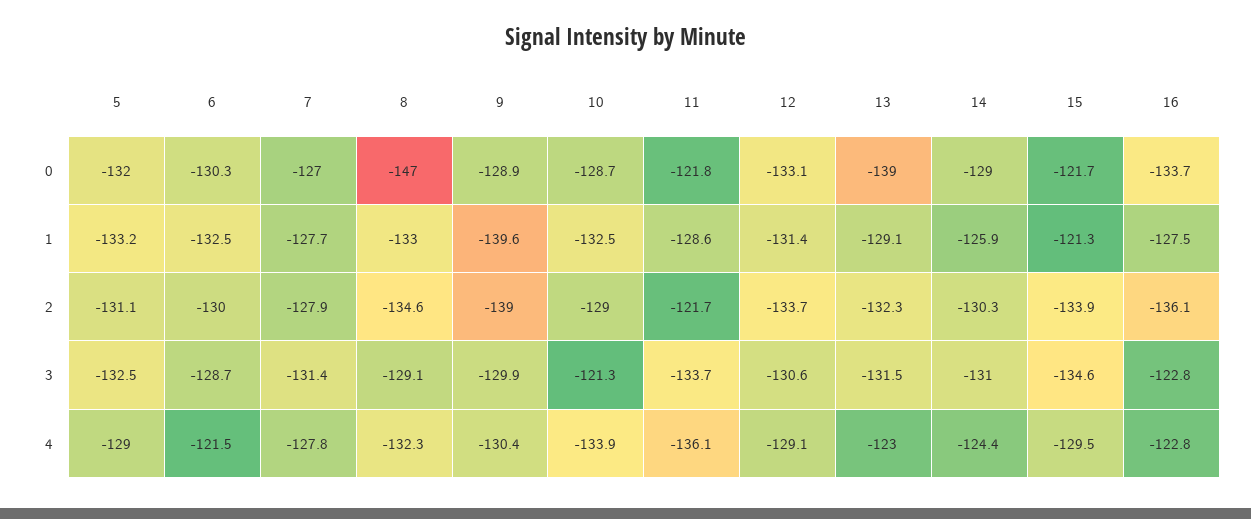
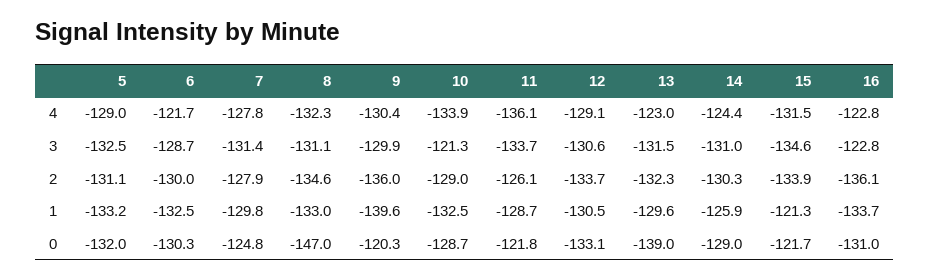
7, 0: -127 -> -124.8
9, 0: -128.9 -> -120.3
16, 0: -133.7 -> -131
7, 1: -127.7 -> -129.8
11, 1: -128.6 -> -128.7
12, 1: -131.4 -> -130.5
13, 1: -129.1 -> -129.6
16, 1: -127.5 -> -133.7
9, 2: -139 -> -136
11, 2: -121.7 -> -126.1
8, 3: -129.1 -> -131.1
6, 4: -121.5 -> -121.7
15, 4: -129.5 -> -131.5

